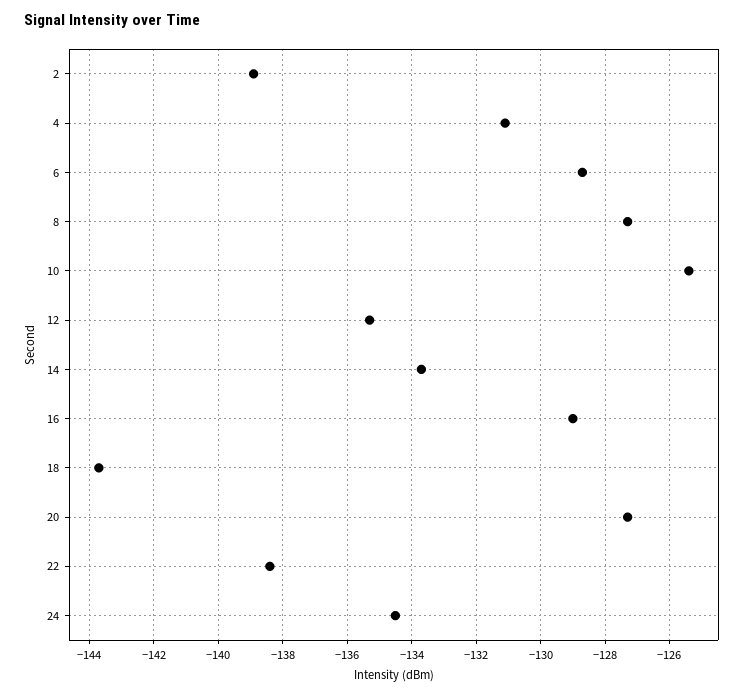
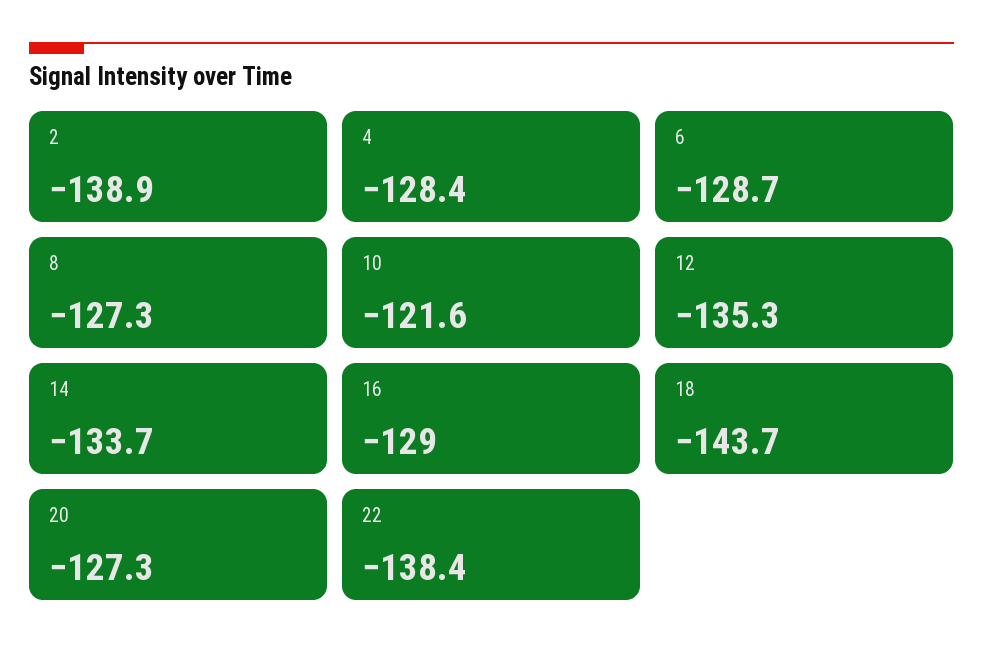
4: -131 -> -128.4
10: -125.5 -> -121.6
24: -134.5 -> none

